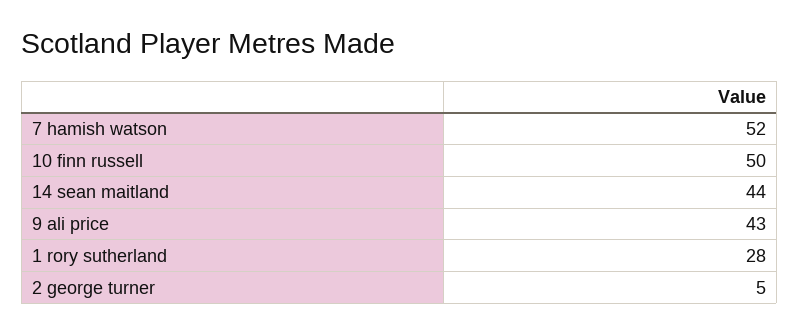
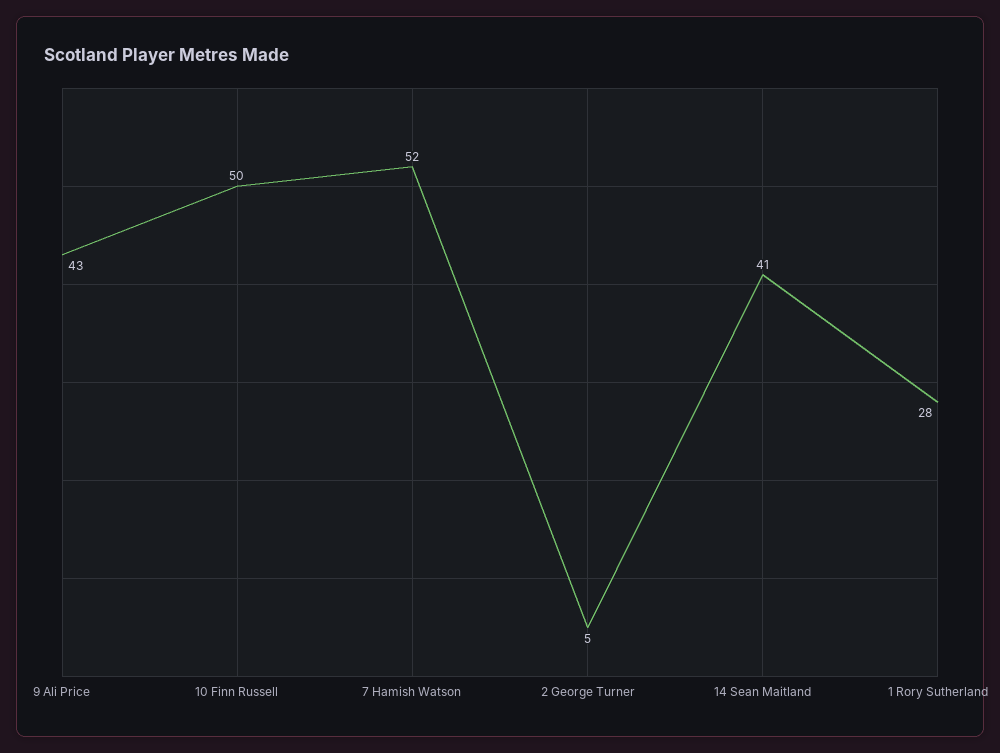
14 sean maitland: 44 -> 41

